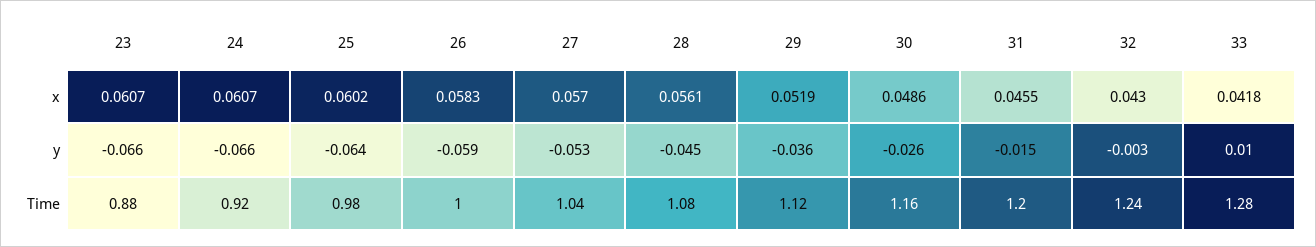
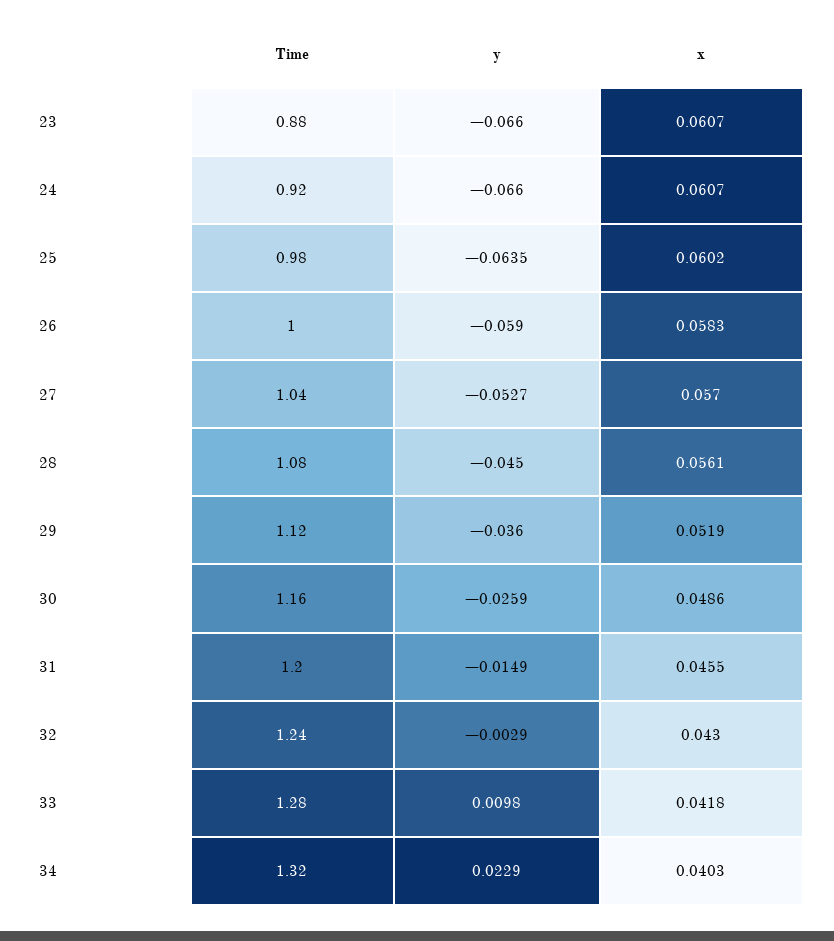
34, Time: none -> 1.32
34, y: none -> 0.0229
34, x: none -> 0.0403

